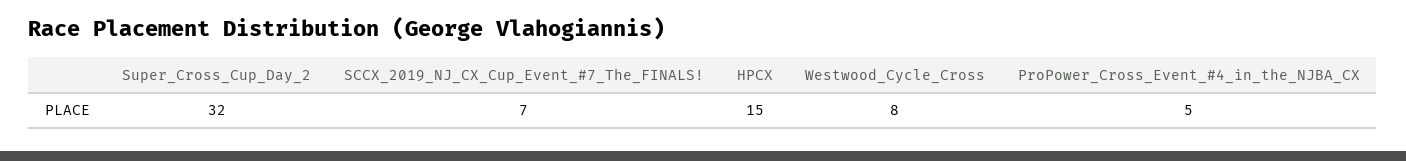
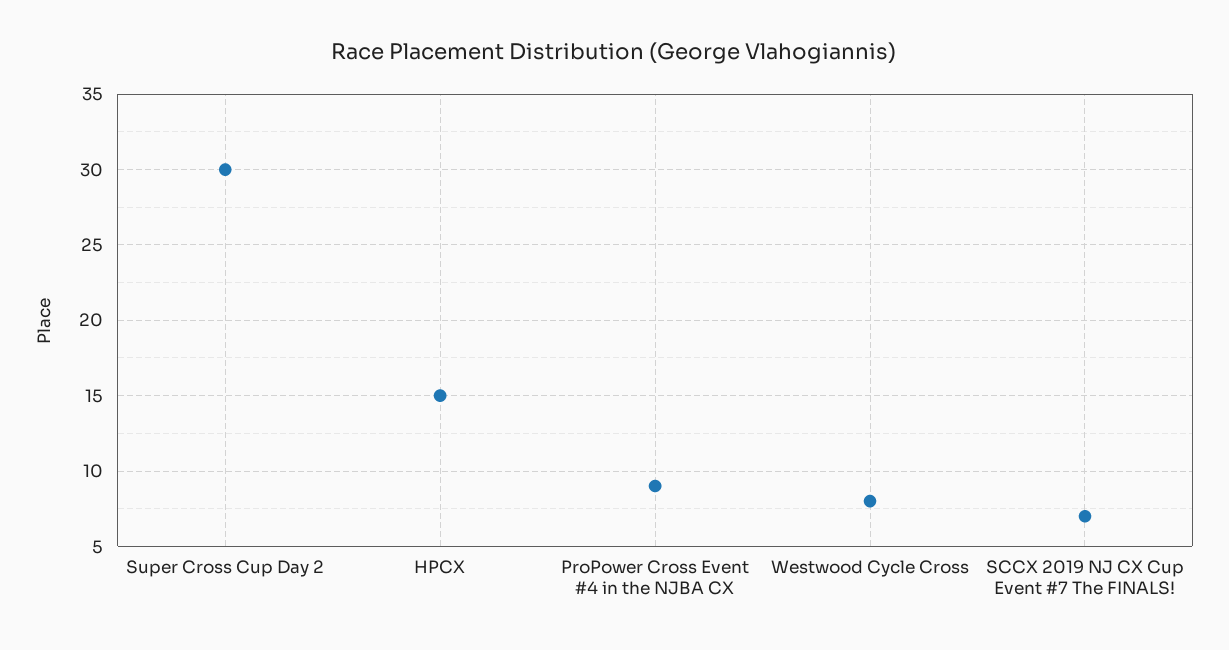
Super_Cross_Cup_Day_2: 32 -> 30
ProPower_Cross_Event_#4_in_the_NJBA_CX: 5 -> 9

